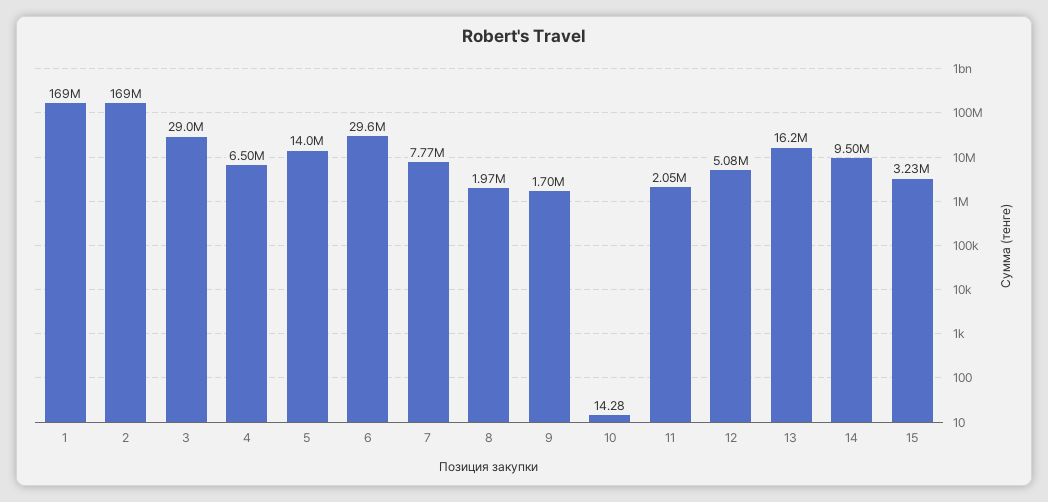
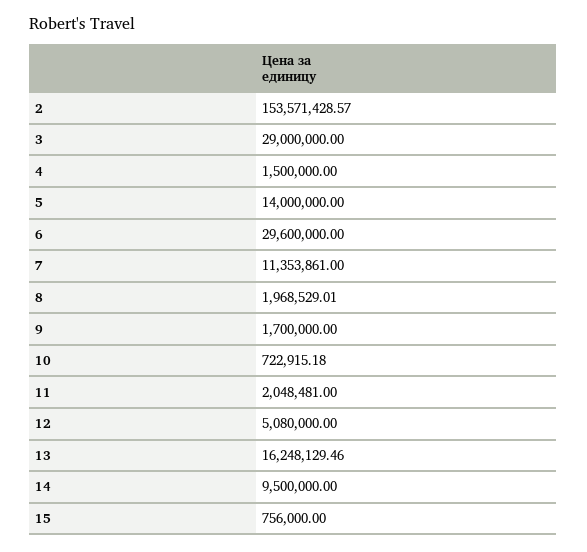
1: 169000000 -> none
2: 169000000 -> 153571428.57
4: 6500000 -> 1500000
7: 7770000 -> 11353861
10: 14.28 -> 722915.18
15: 3230000 -> 756000

